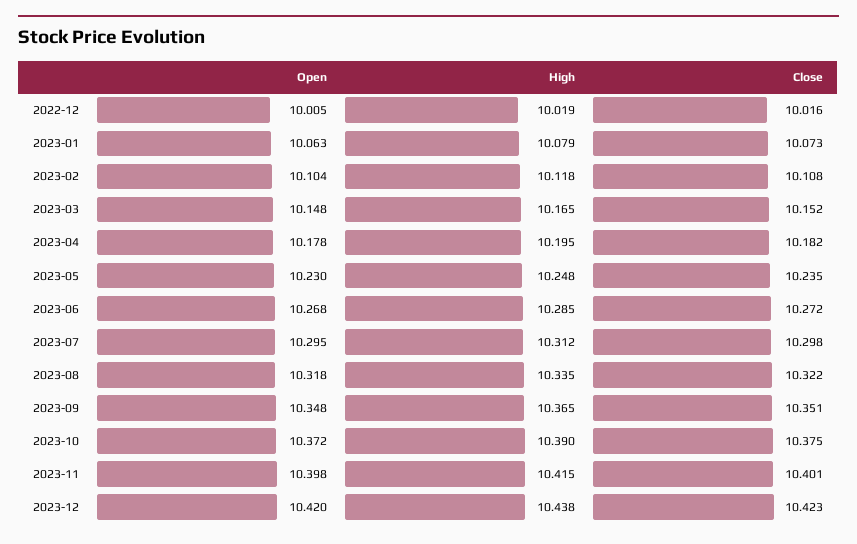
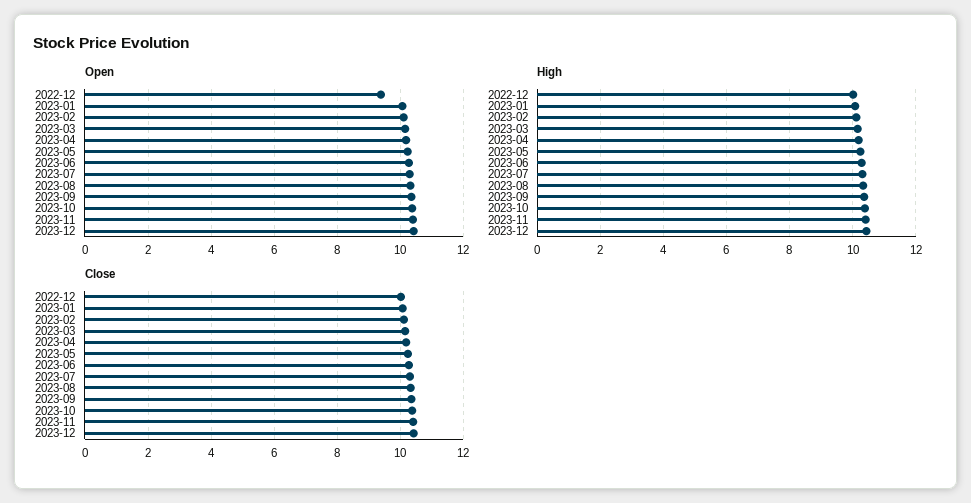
Open, 2022-12: 10.005 -> 9.4

